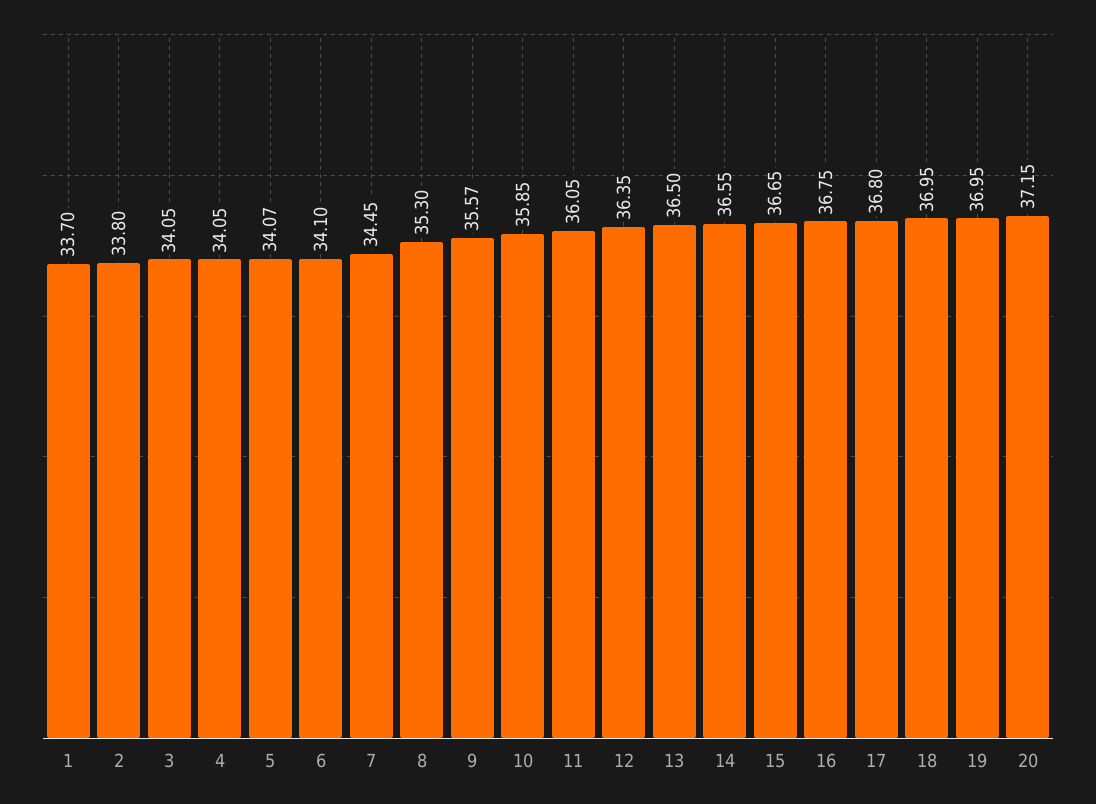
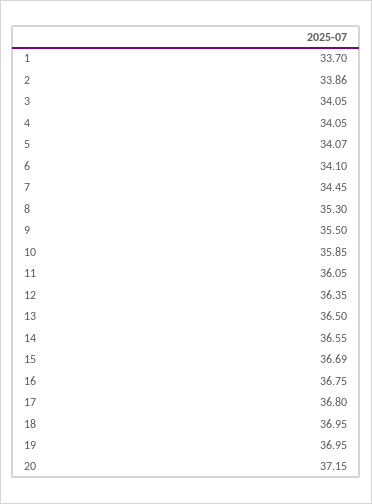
2: 33.8 -> 33.86
9: 35.57 -> 35.5
15: 36.65 -> 36.69

